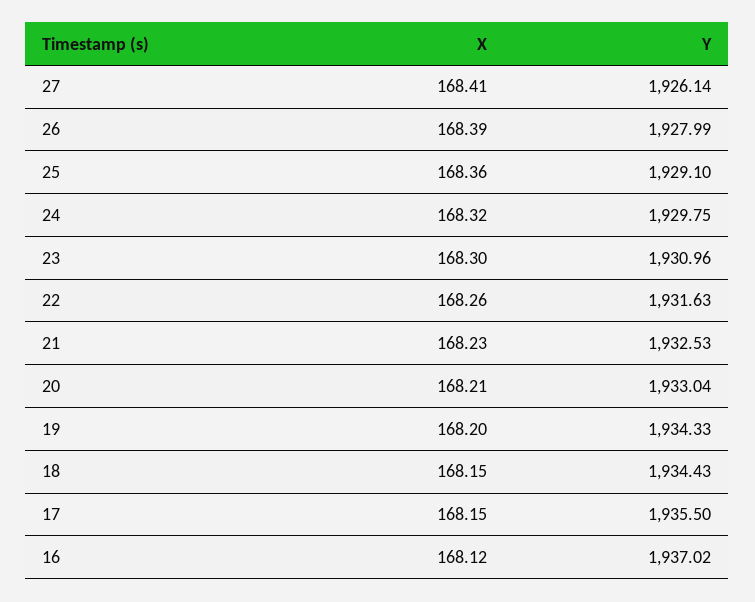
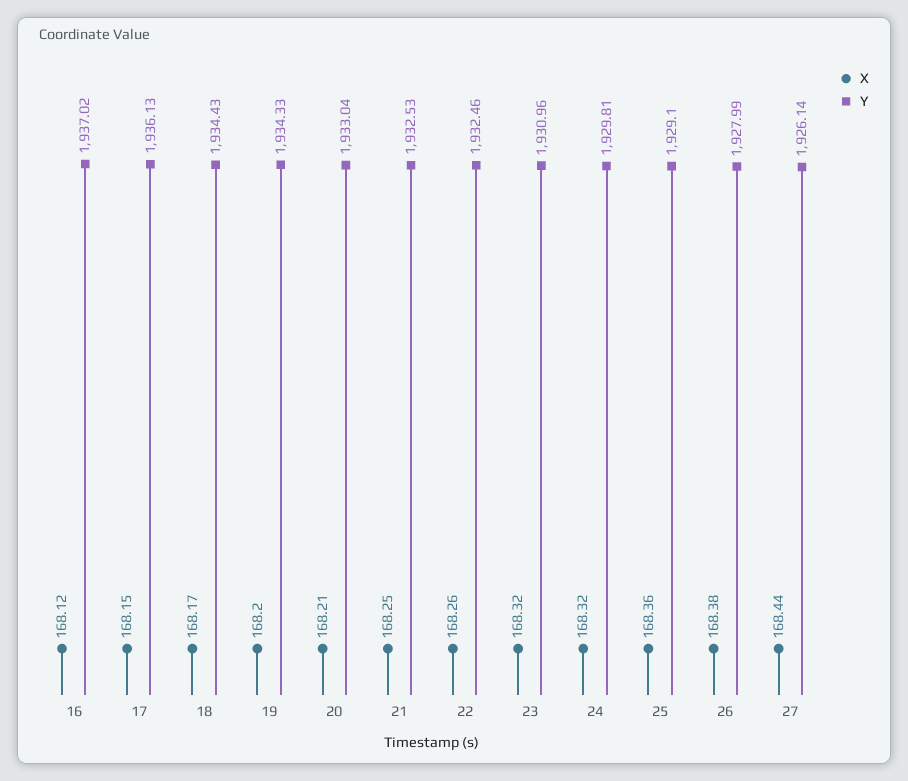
X, 27: 168.41 -> 168.44
X, 26: 168.39 -> 168.38
Y, 24: 1929.75 -> 1929.81
X, 23: 168.3 -> 168.32
Y, 22: 1931.63 -> 1932.46
X, 21: 168.23 -> 168.25
X, 18: 168.15 -> 168.17
Y, 17: 1935.5 -> 1936.13

